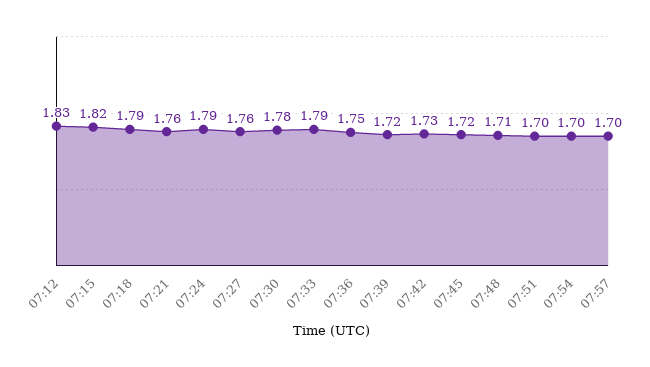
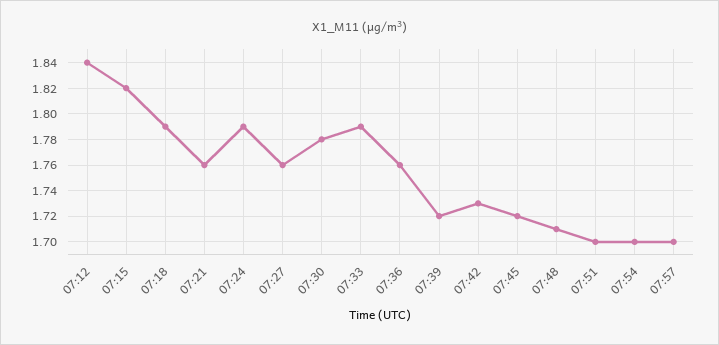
07:12: 1.83 -> 1.84
07:36: 1.75 -> 1.76

